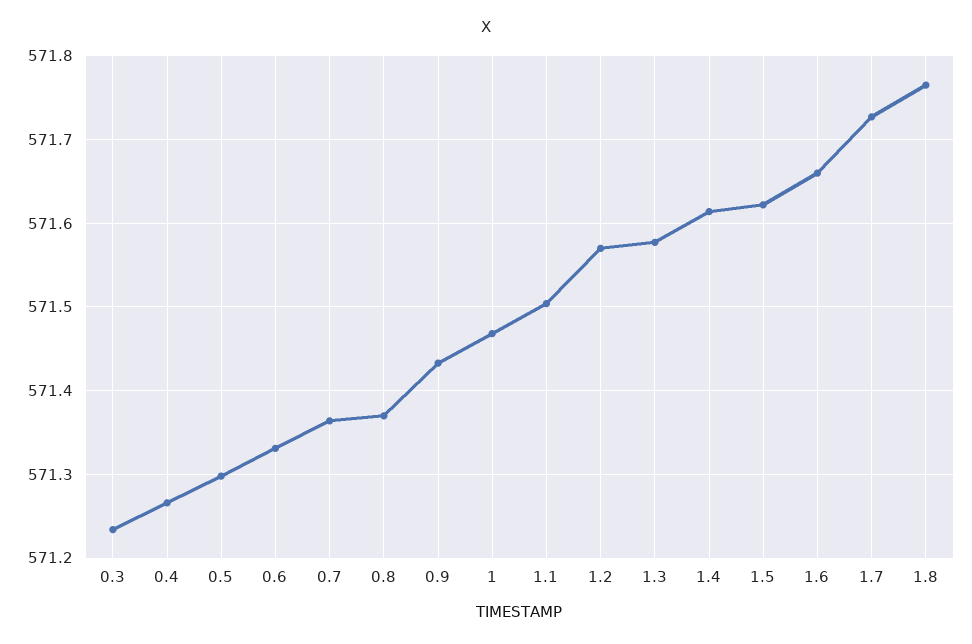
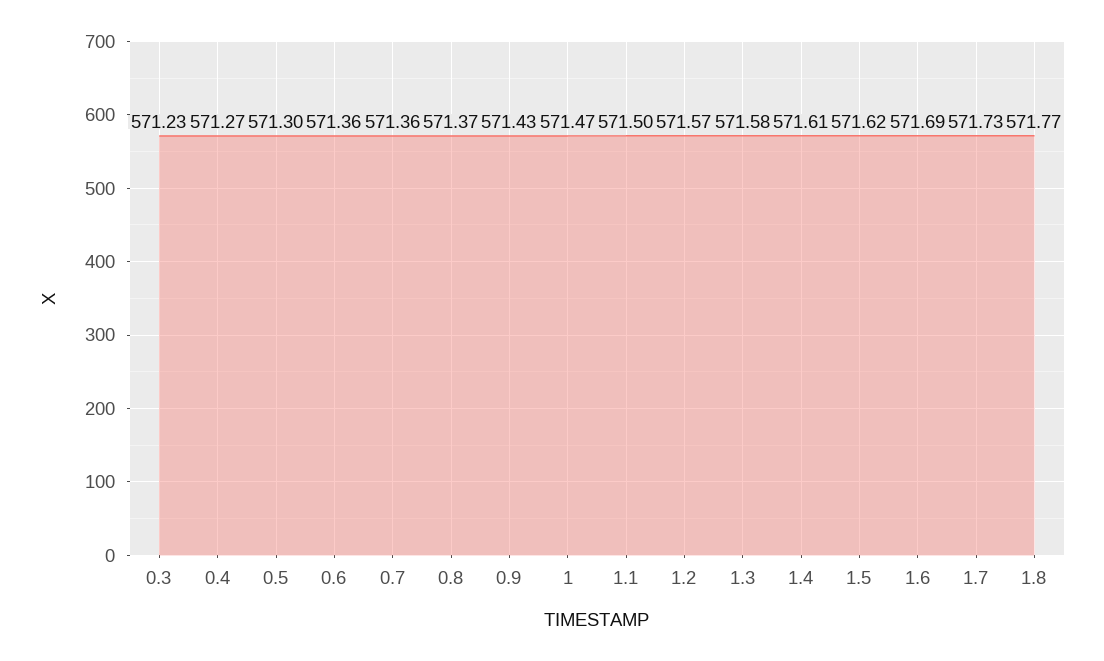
0.6: 571.33 -> 571.36
1.6: 571.66 -> 571.69

